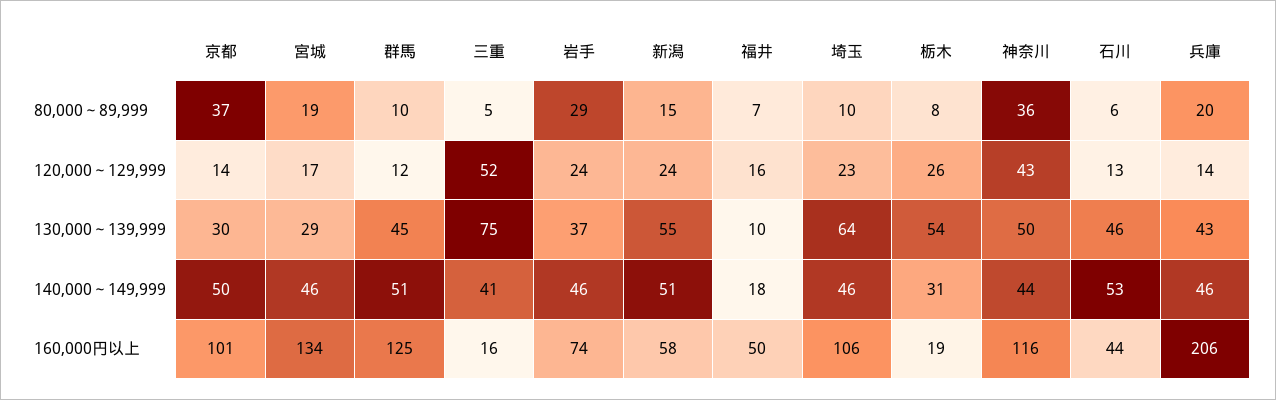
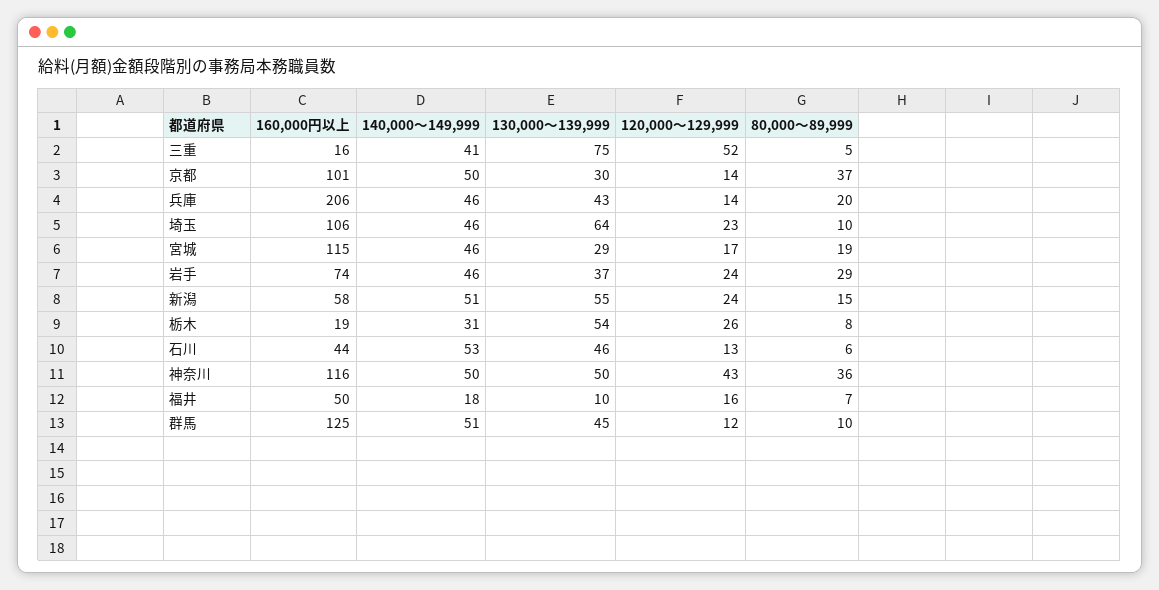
神奈川, 140,000～149,999: 44 -> 50
宮城, 160,000円以上: 134 -> 115

